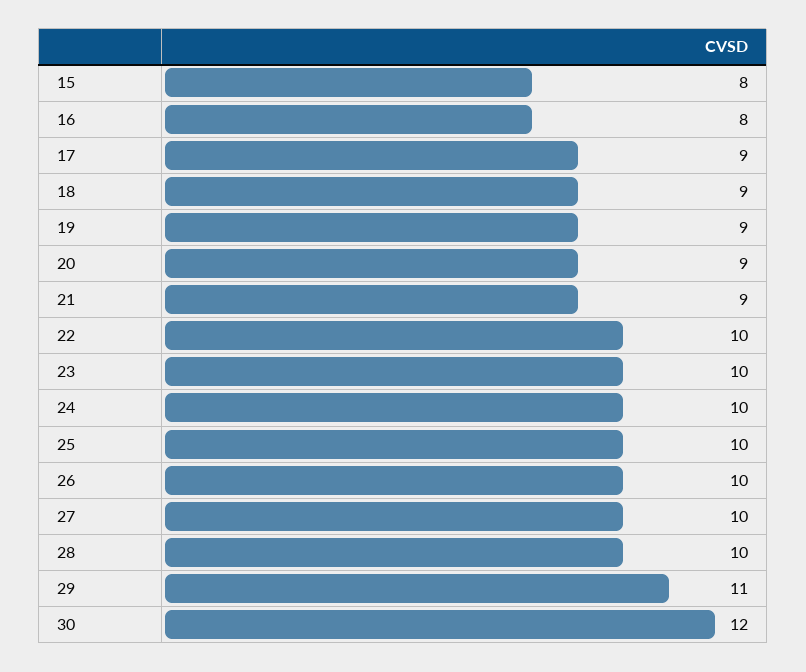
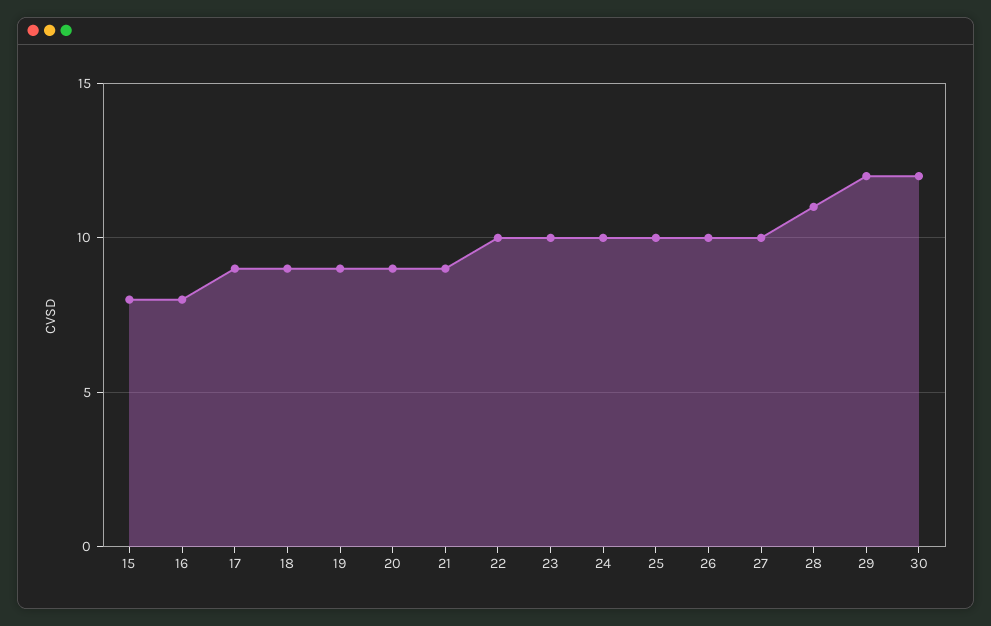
28: 10 -> 11
29: 11 -> 12

